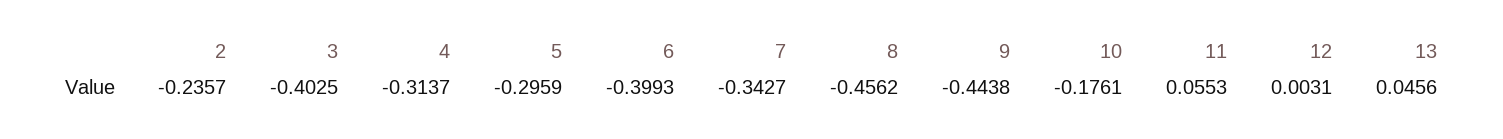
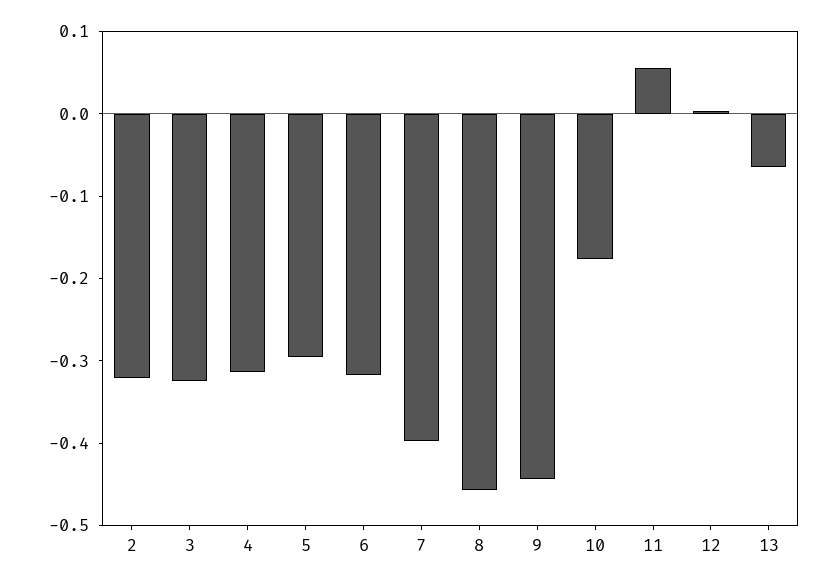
2: -0.2357 -> -0.32
3: -0.4025 -> -0.32
6: -0.3993 -> -0.32
7: -0.3427 -> -0.4
13: 0.0456 -> -0.06

